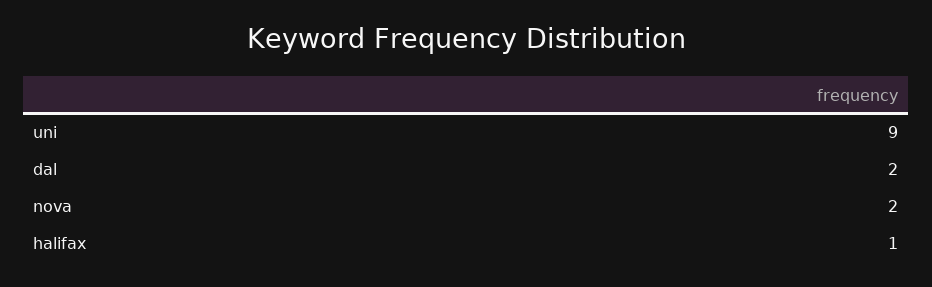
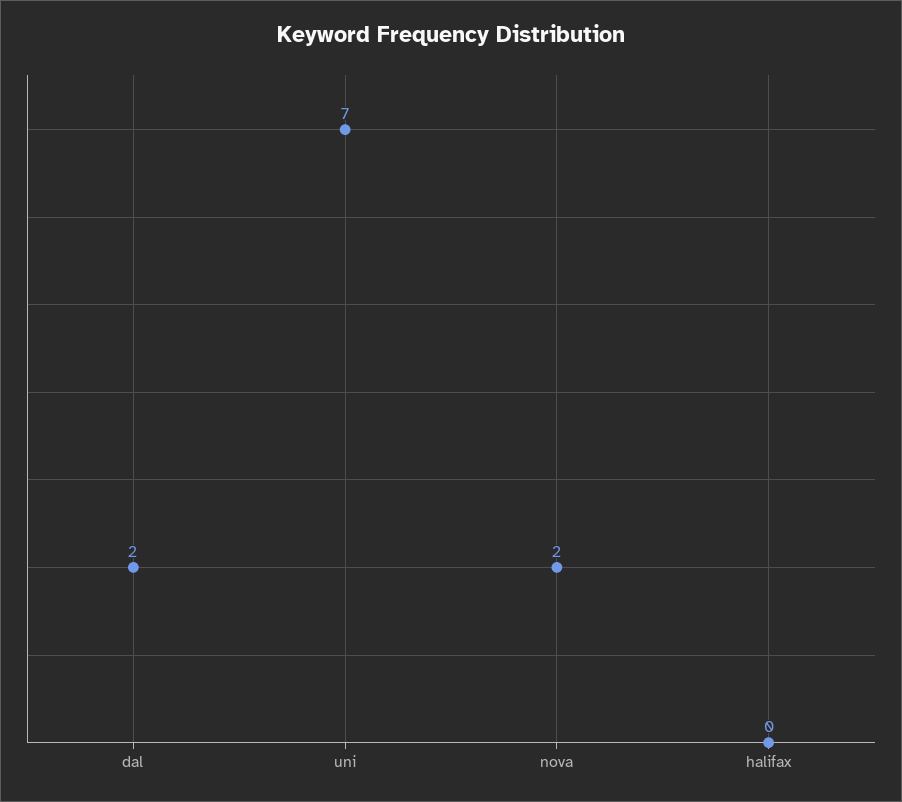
uni: 9 -> 7
halifax: 1 -> 0

